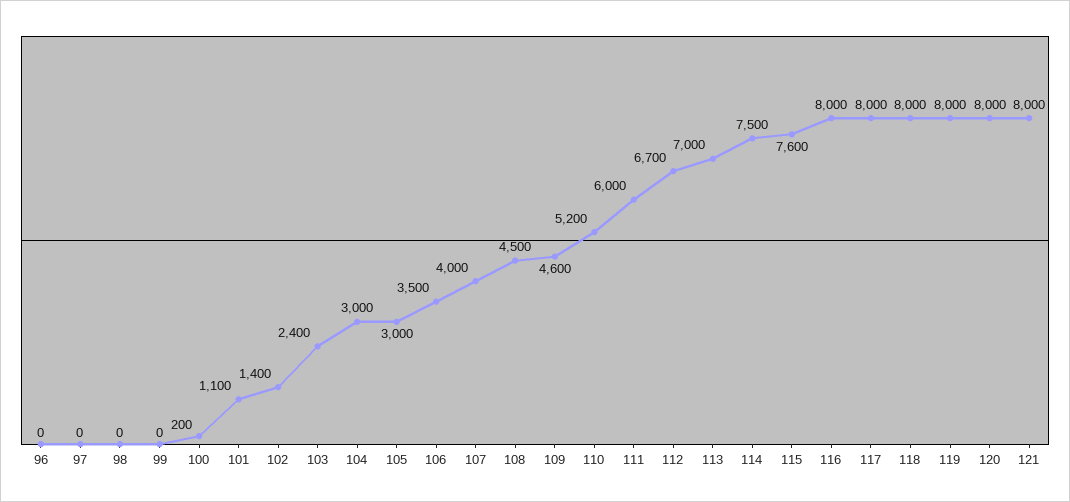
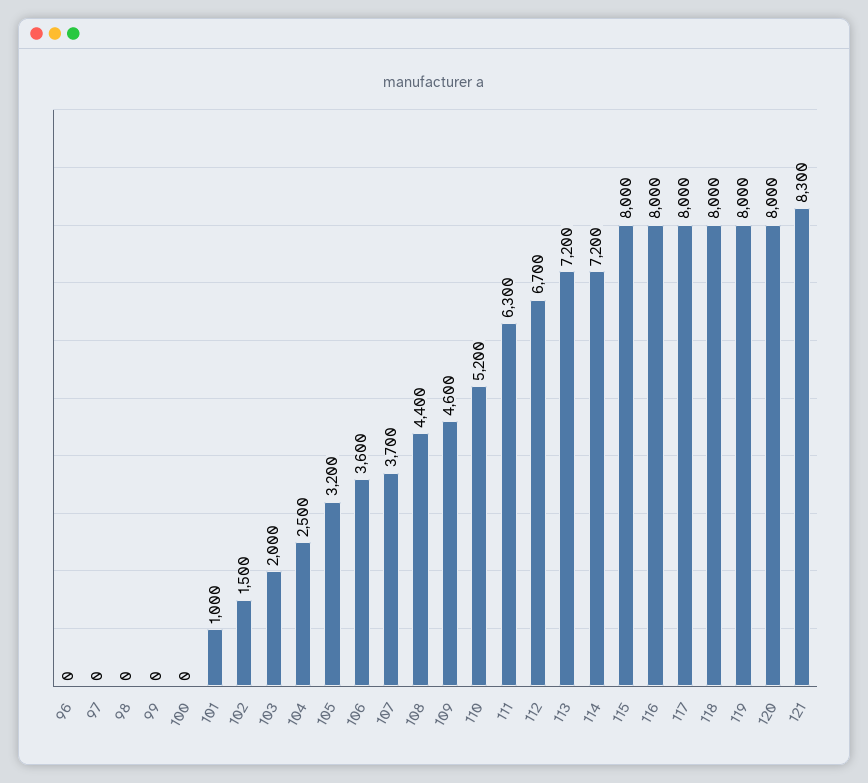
100: 200 -> 0
101: 1100 -> 1000
102: 1400 -> 1500
103: 2400 -> 2000
104: 3000 -> 2500
105: 3000 -> 3200
106: 3500 -> 3600
107: 4000 -> 3700
108: 4500 -> 4400
111: 6000 -> 6300
113: 7000 -> 7200
114: 7500 -> 7200
115: 7600 -> 8000
121: 8000 -> 8300

